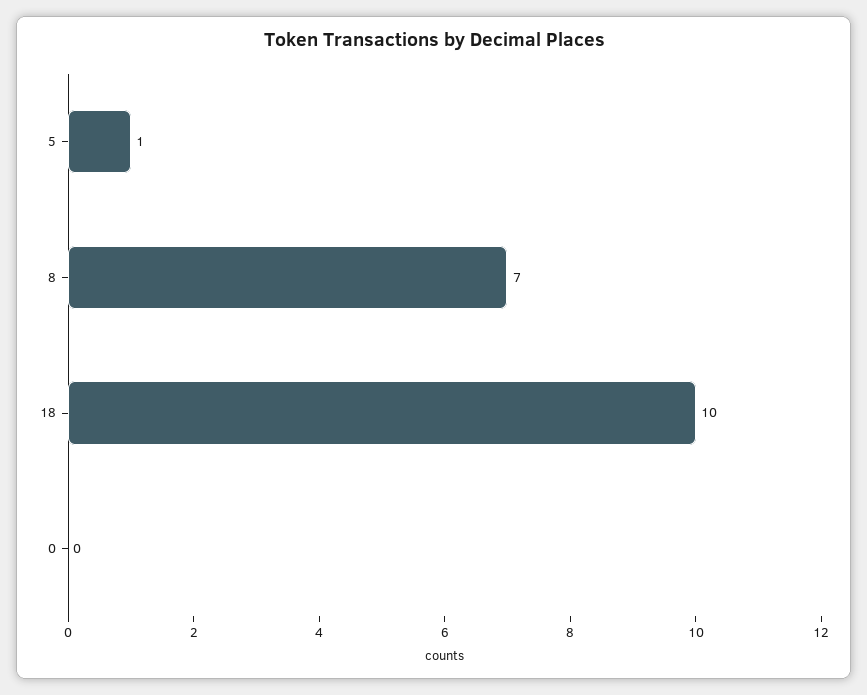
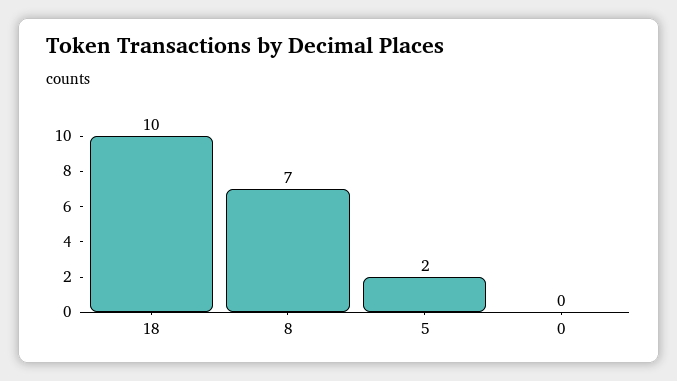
5: 1 -> 2

